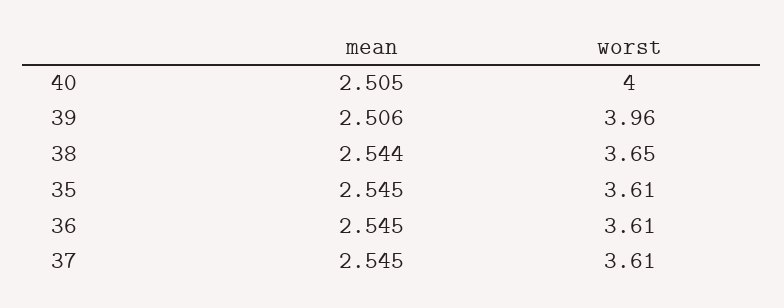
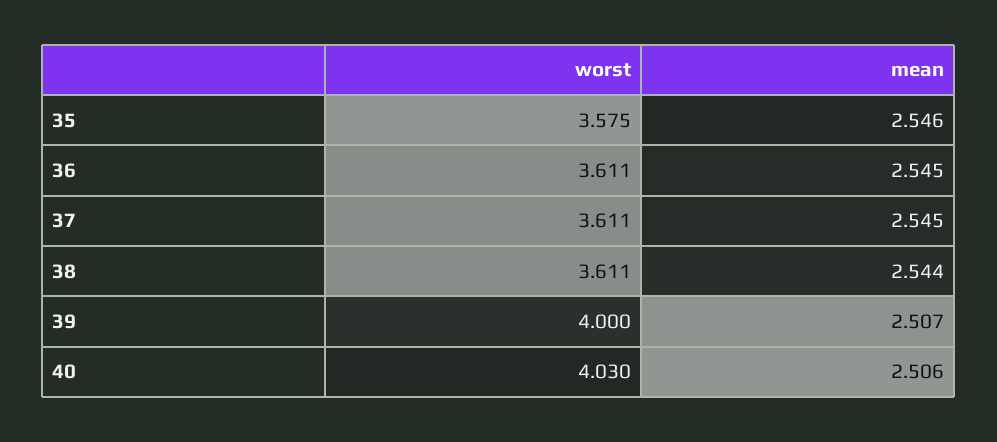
mean, 40: 2.505 -> 2.506
worst, 40: 4 -> 4.03
mean, 39: 2.506 -> 2.507
worst, 39: 3.96 -> 4
worst, 38: 3.65 -> 3.611
mean, 35: 2.545 -> 2.546
worst, 35: 3.61 -> 3.575

